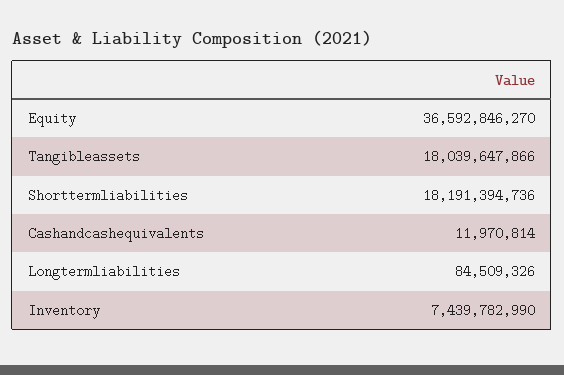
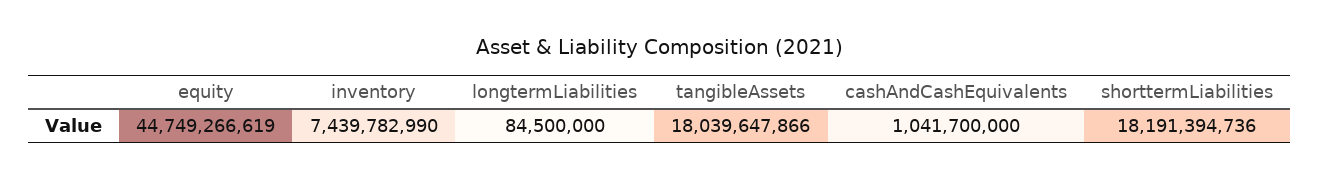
Equity: 36592846270 -> 44749266619
Cashandcashequivalents: 11970814 -> 1041700000
Longtermliabilities: 84509326 -> 84500000

